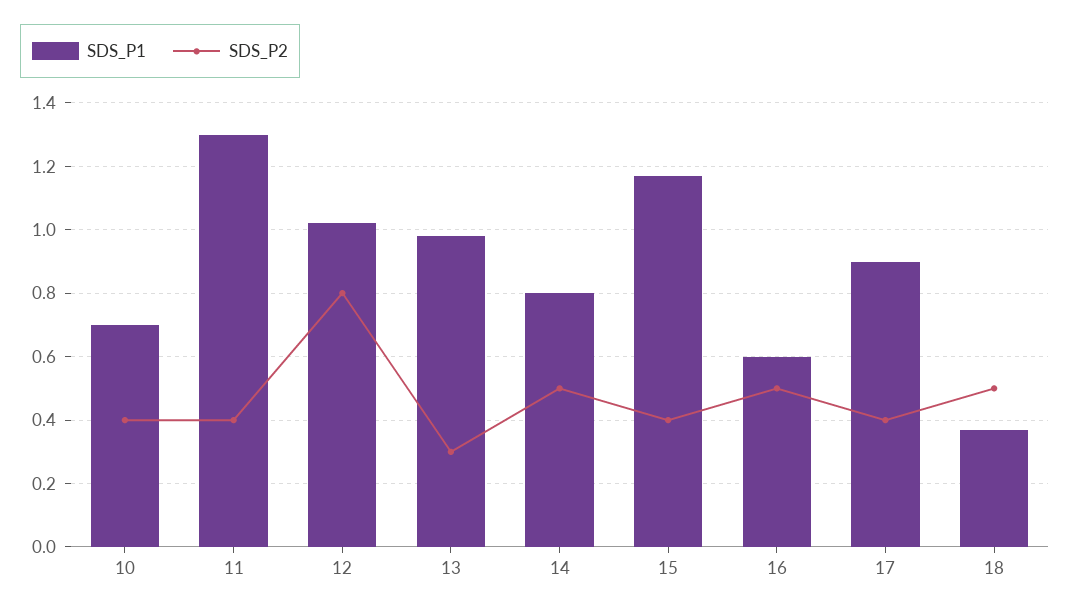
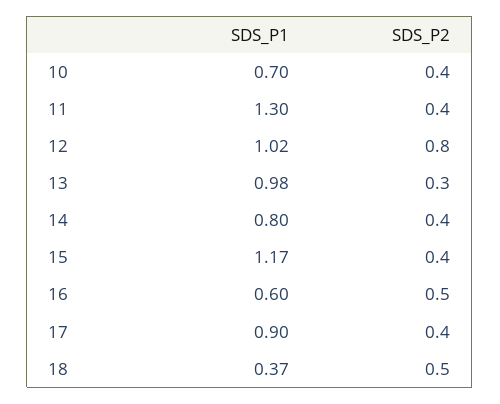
SDS_P2, 14: 0.5 -> 0.4

